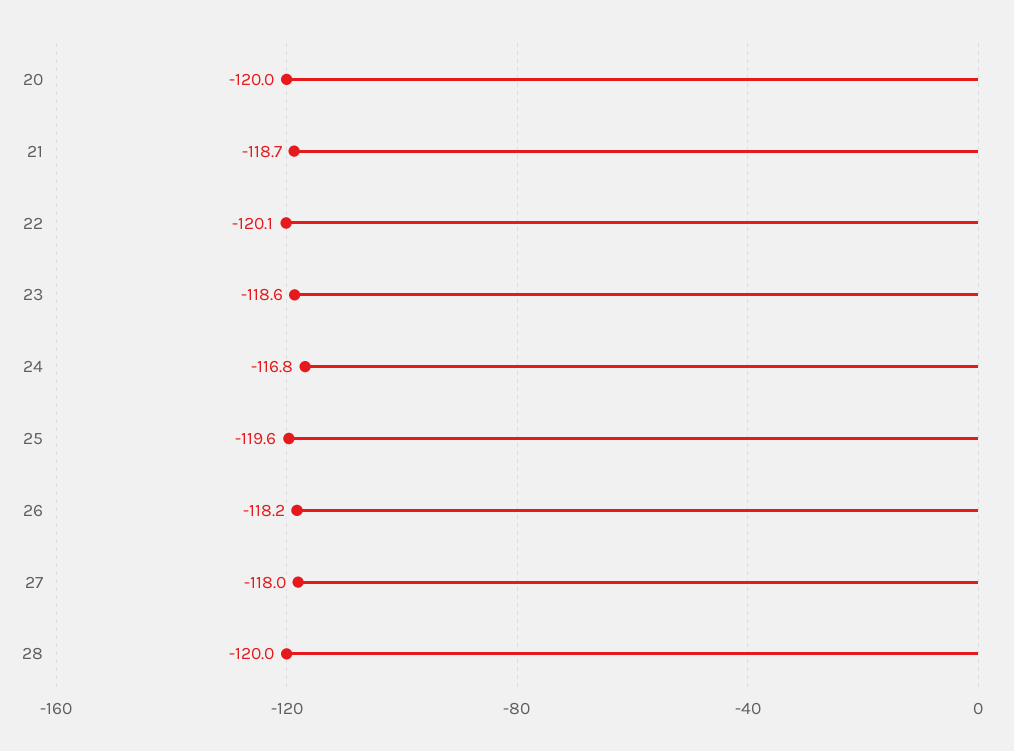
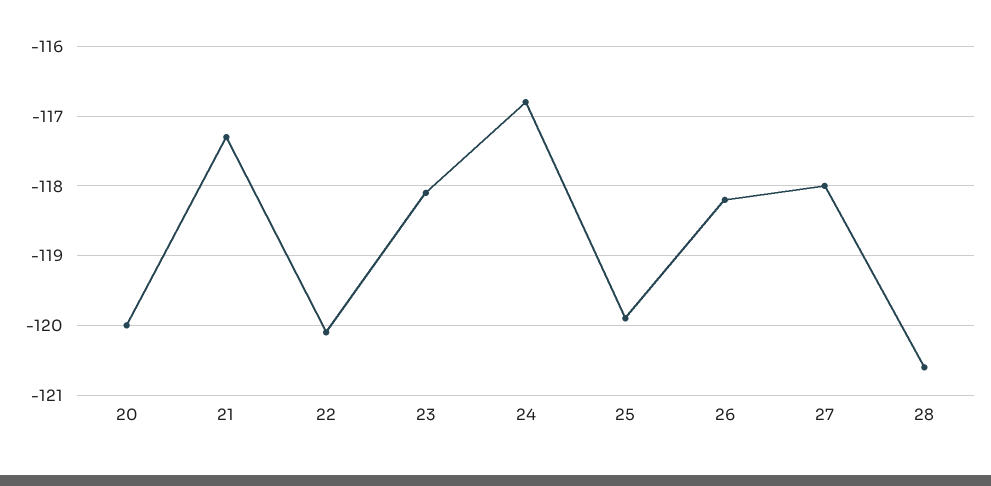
21: -118.7 -> -117.3
23: -118.6 -> -118.1
25: -119.6 -> -119.9
28: -120 -> -120.6

